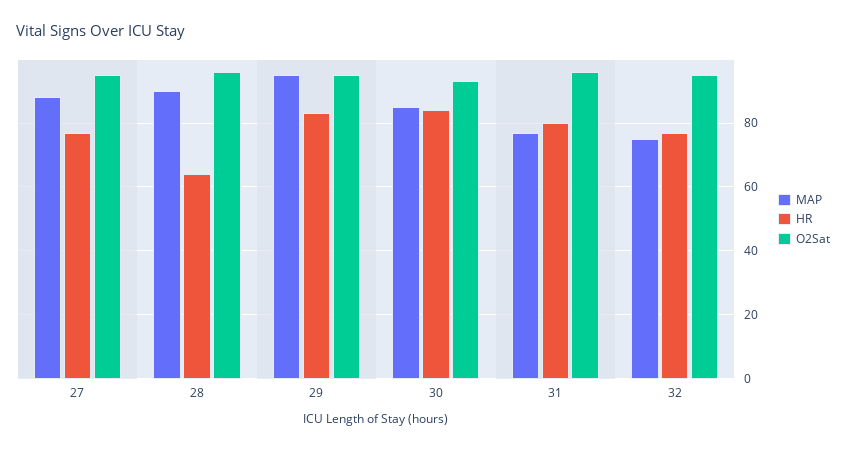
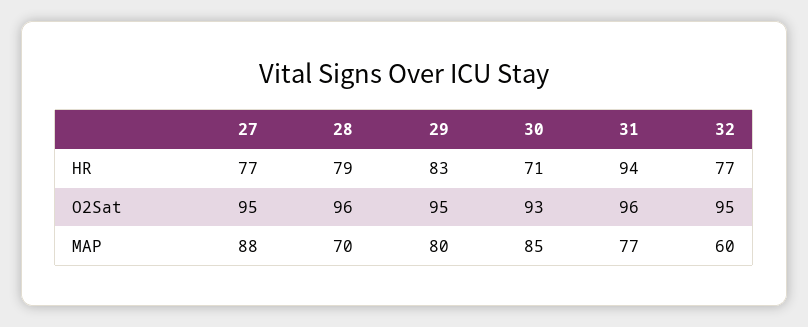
MAP, 28: 90 -> 70
HR, 28: 65 -> 79
MAP, 29: 95 -> 80
HR, 30: 85 -> 71
HR, 31: 80 -> 94
MAP, 32: 75 -> 60

